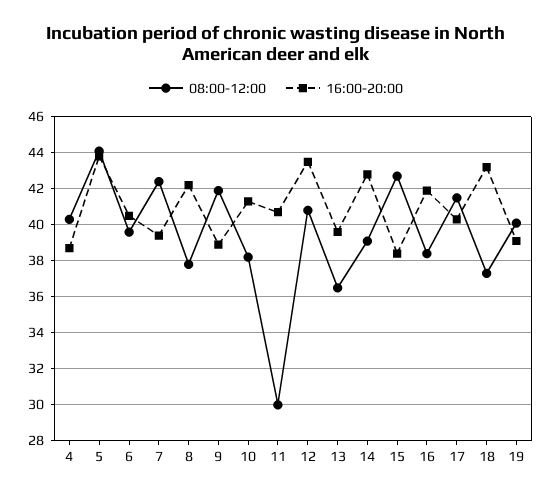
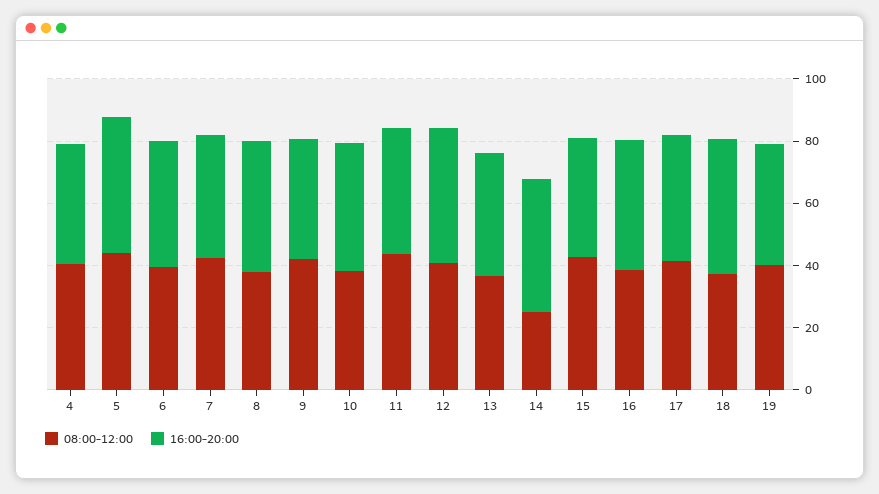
08:00-12:00, 11: 30 -> 45
08:00-12:00, 14: 39 -> 25

